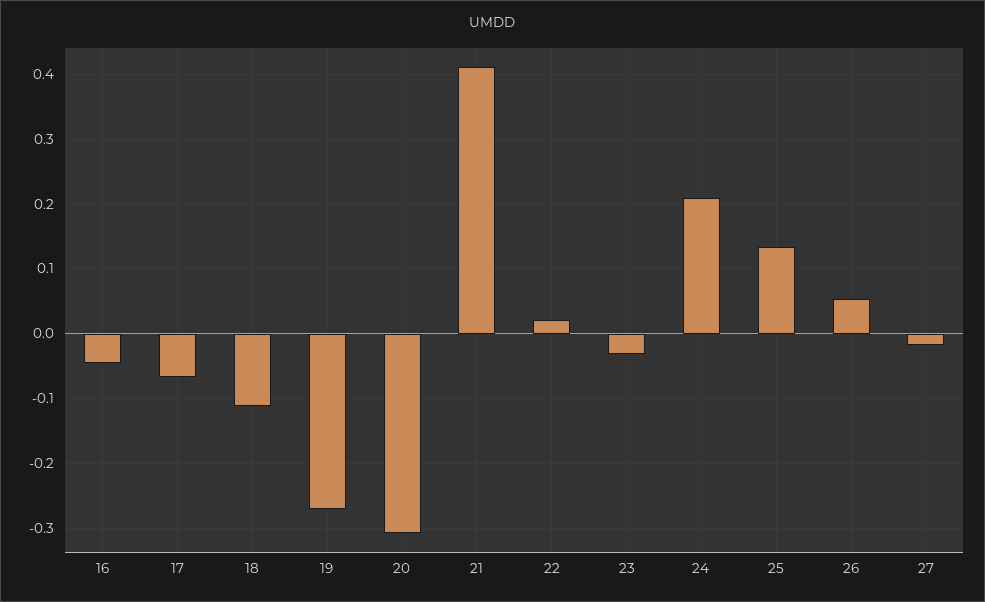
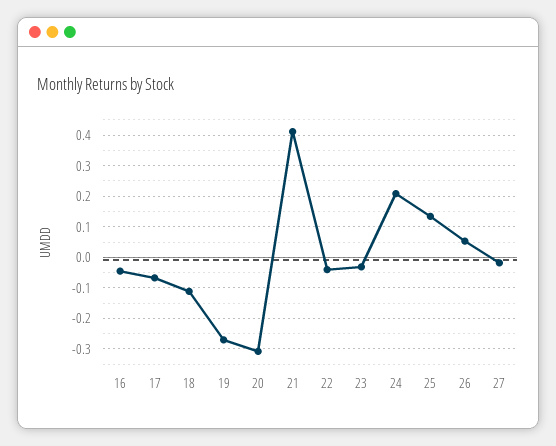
22: 0.02 -> -0.04

